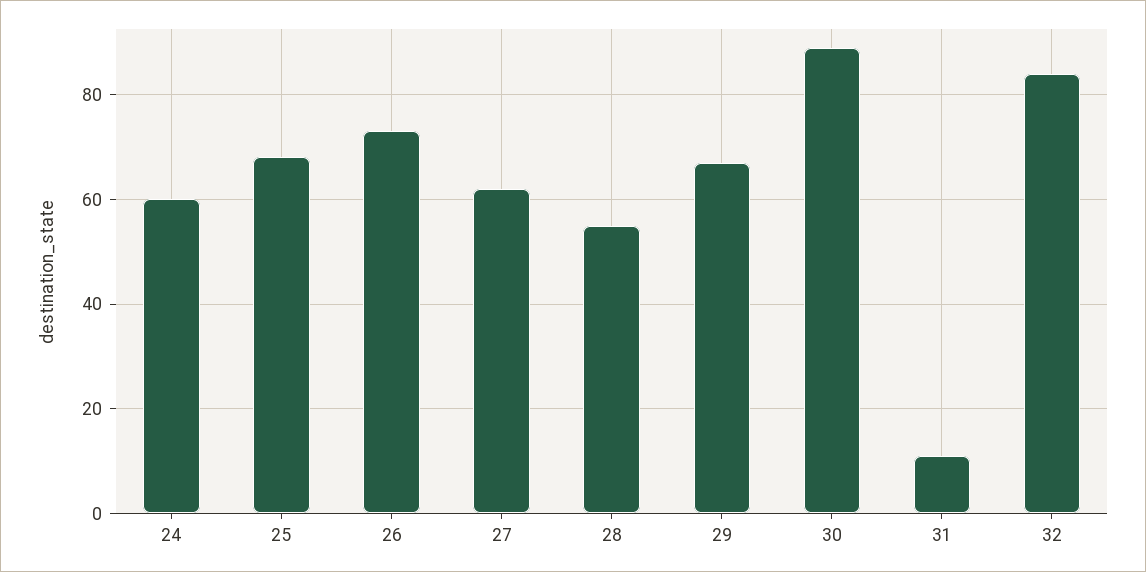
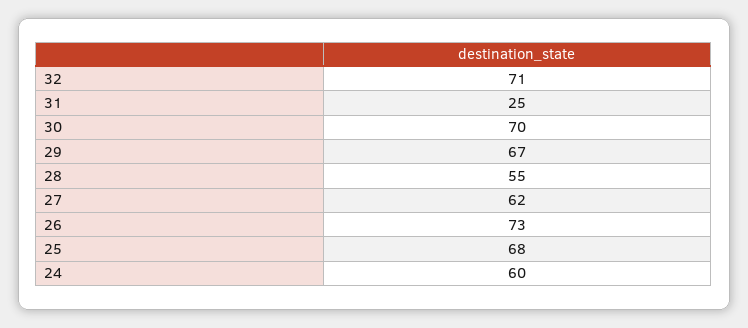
30: 90 -> 70
31: 10 -> 25
32: 85 -> 71

